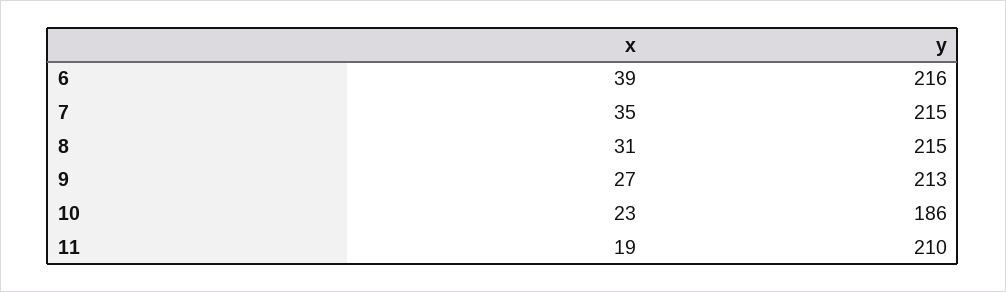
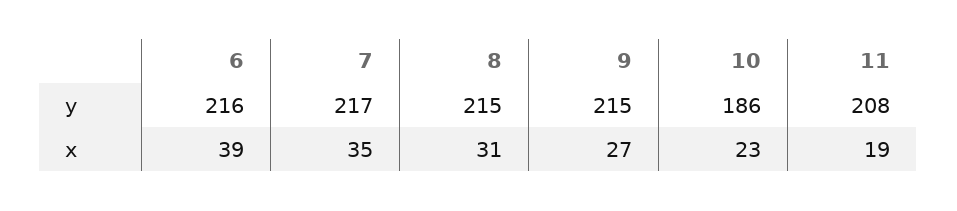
y, 7: 215 -> 217
y, 9: 213 -> 215
y, 11: 210 -> 208

